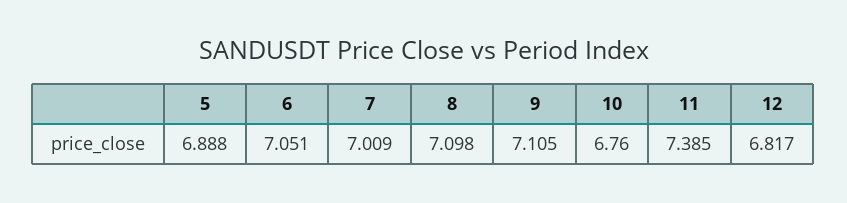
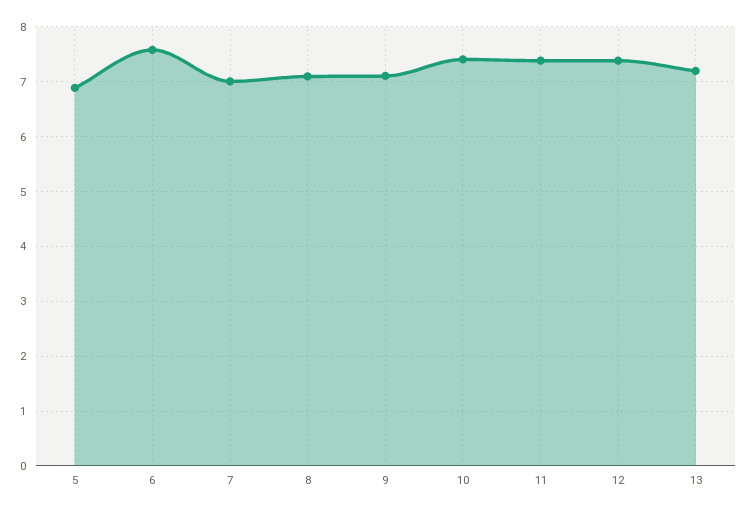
6: 7.051 -> 7.6
10: 6.76 -> 7.4
12: 6.817 -> 7.4
13: none -> 7.2

